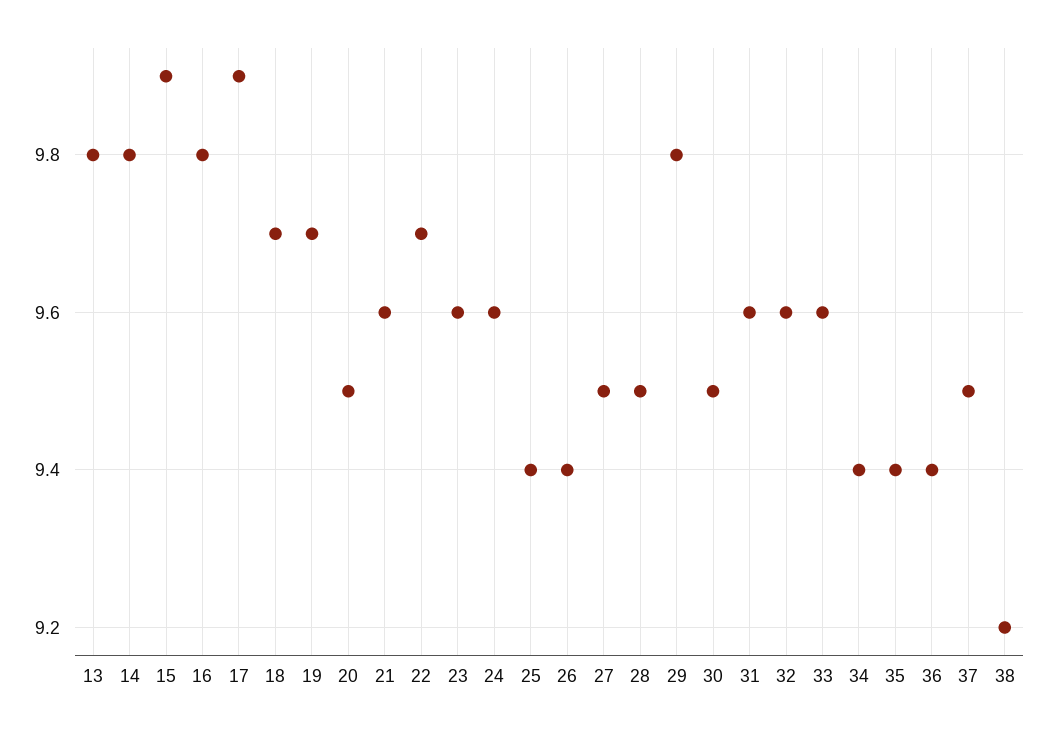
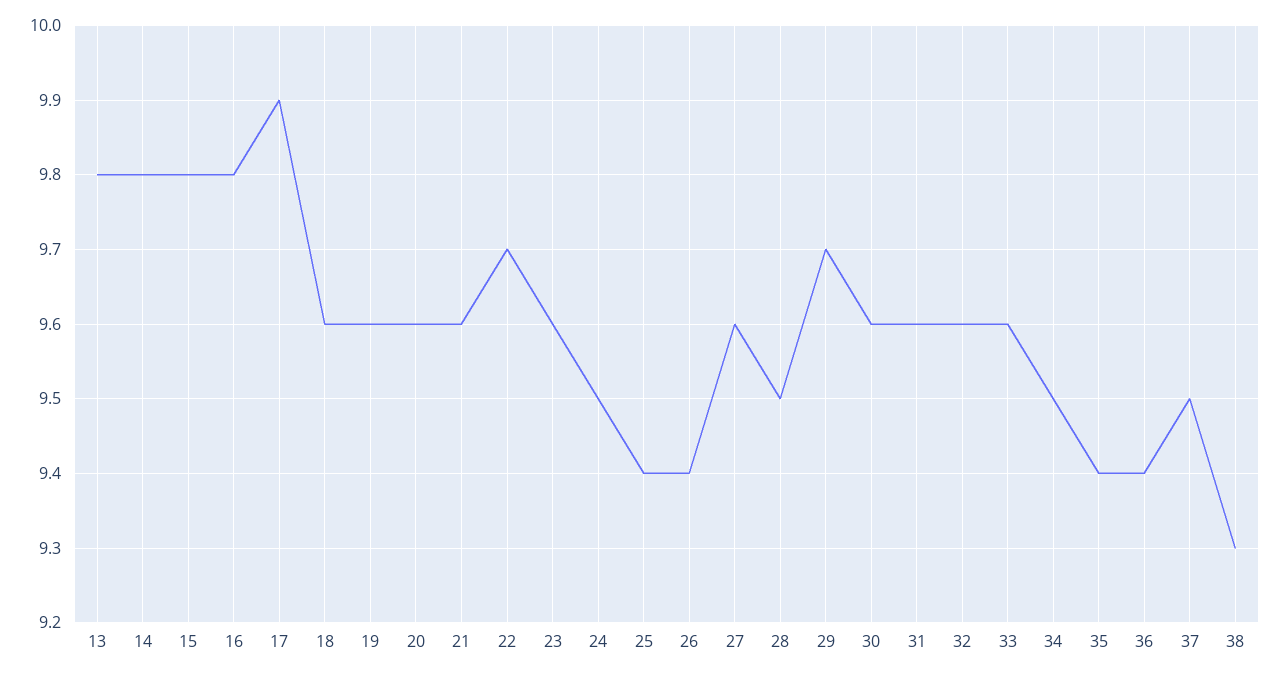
15: 9.9 -> 9.8
18: 9.7 -> 9.6
19: 9.7 -> 9.6
20: 9.5 -> 9.6
24: 9.6 -> 9.5
27: 9.5 -> 9.6
29: 9.8 -> 9.7
30: 9.5 -> 9.6
34: 9.4 -> 9.5
38: 9.2 -> 9.3

